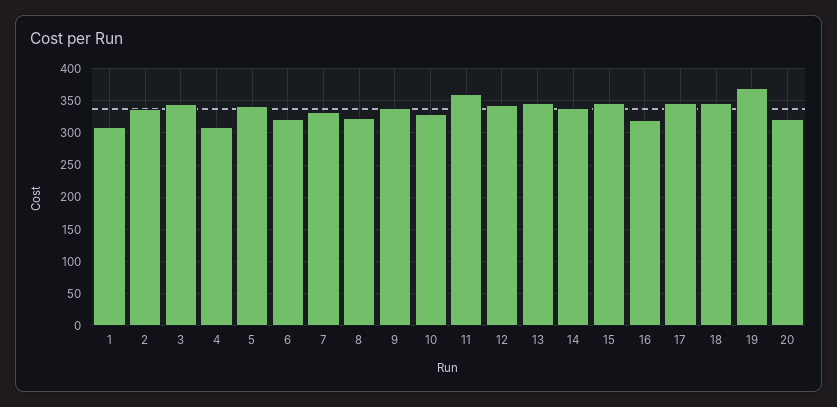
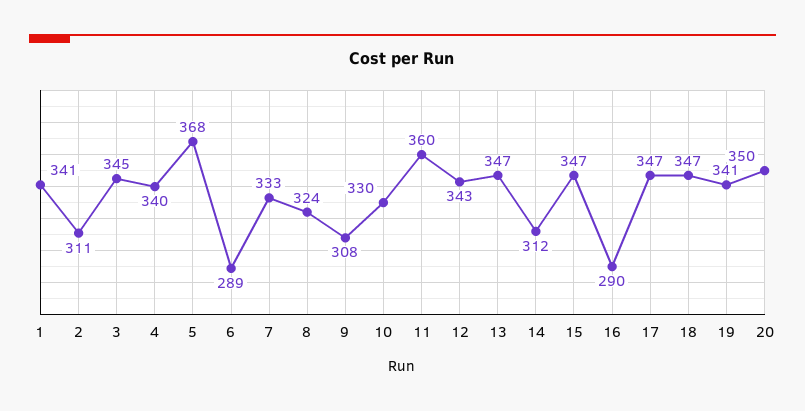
1: 310 -> 341
2: 340 -> 311
4: 310 -> 340
5: 340 -> 368
6: 320 -> 289
9: 340 -> 308
14: 340 -> 312
16: 320 -> 290
19: 370 -> 341
20: 320 -> 350

